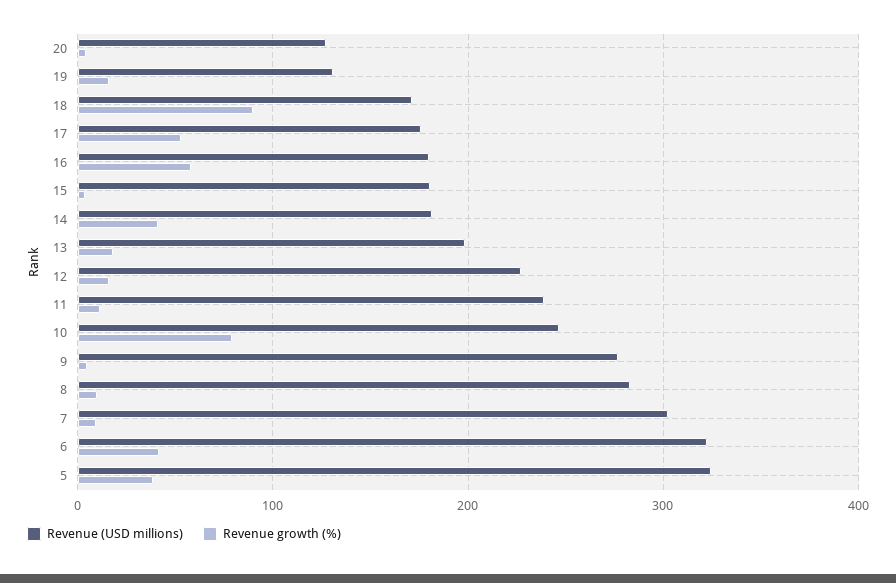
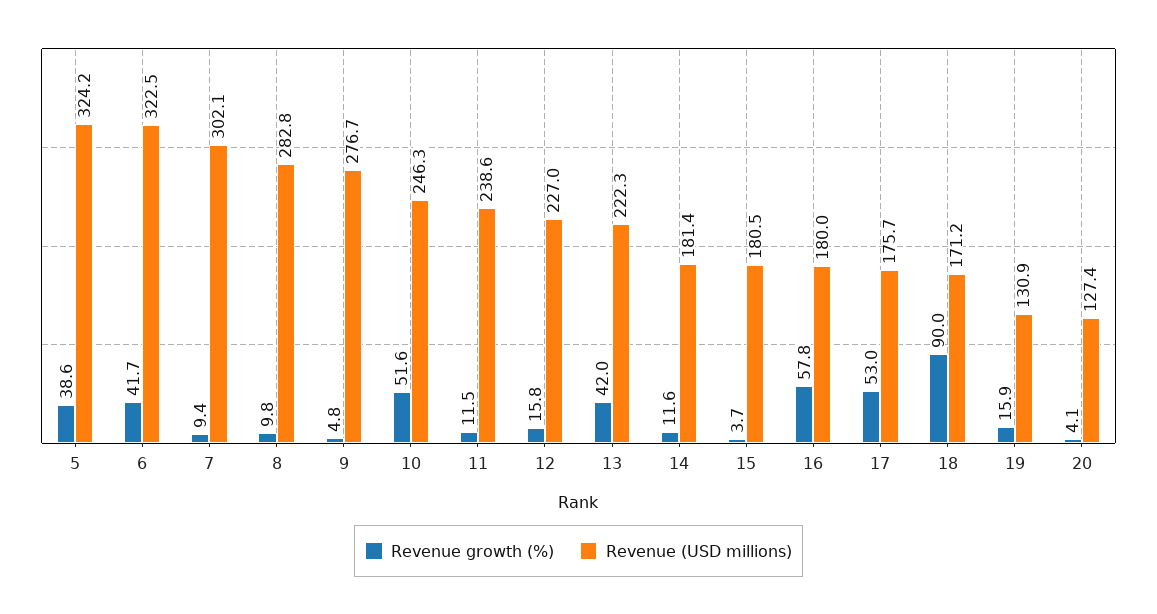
Revenue growth (%), 14: 40 -> 11.6
Revenue (USD millions), 13: 200 -> 222.3
Revenue growth (%), 13: 20 -> 42
Revenue growth (%), 10: 80 -> 51.6

